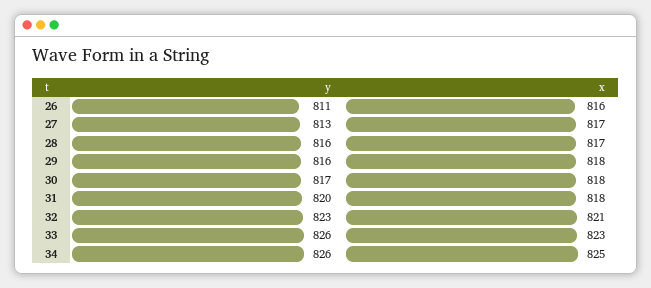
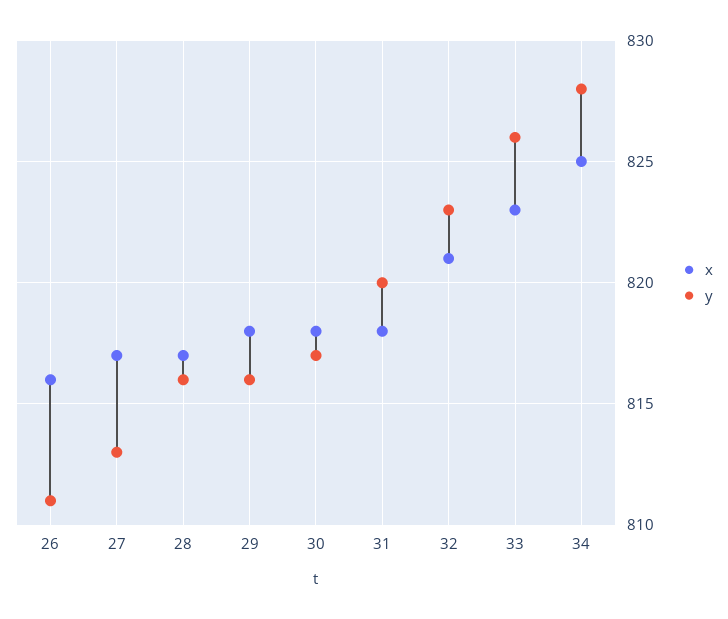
y, 34: 826 -> 828

